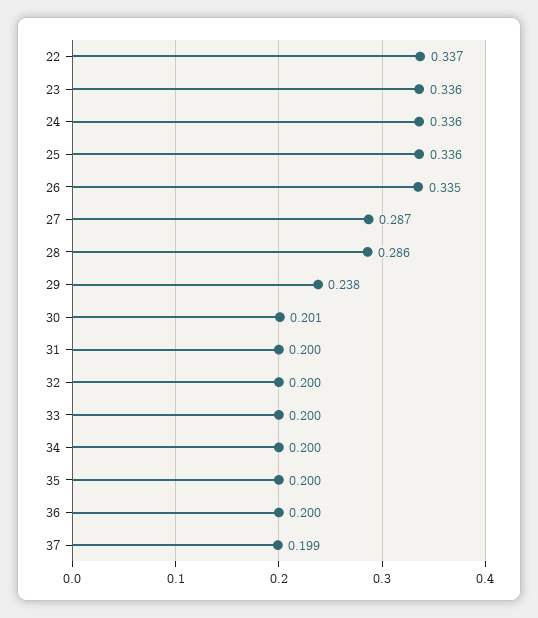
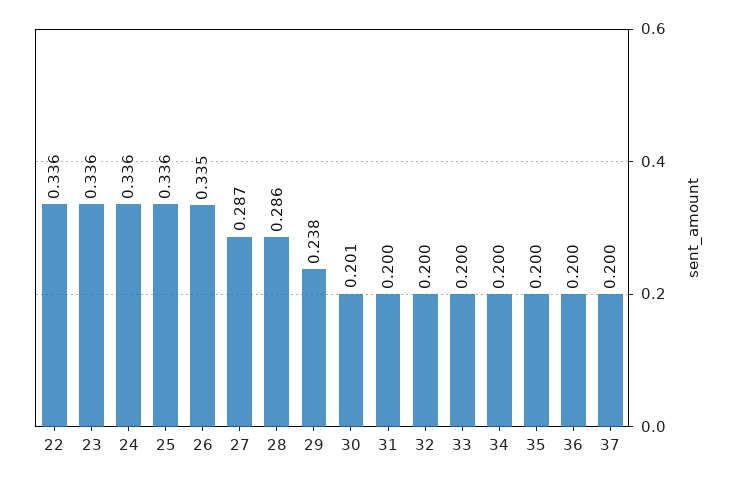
22: 0.337 -> 0.336
37: 0.199 -> 0.2

